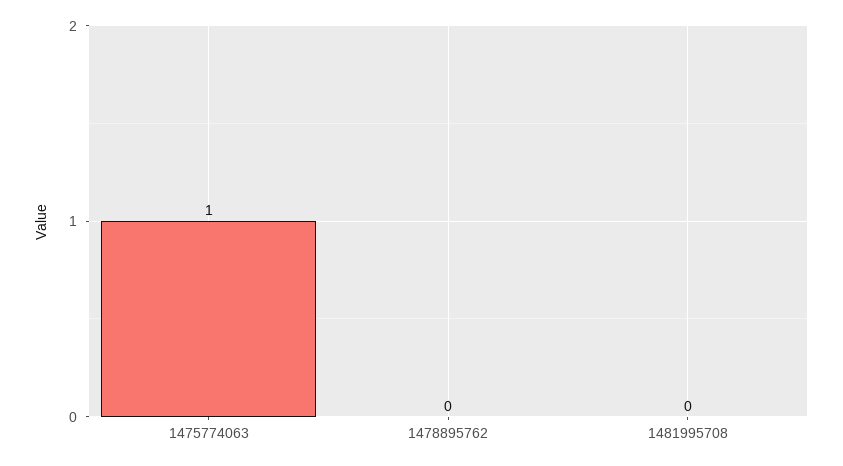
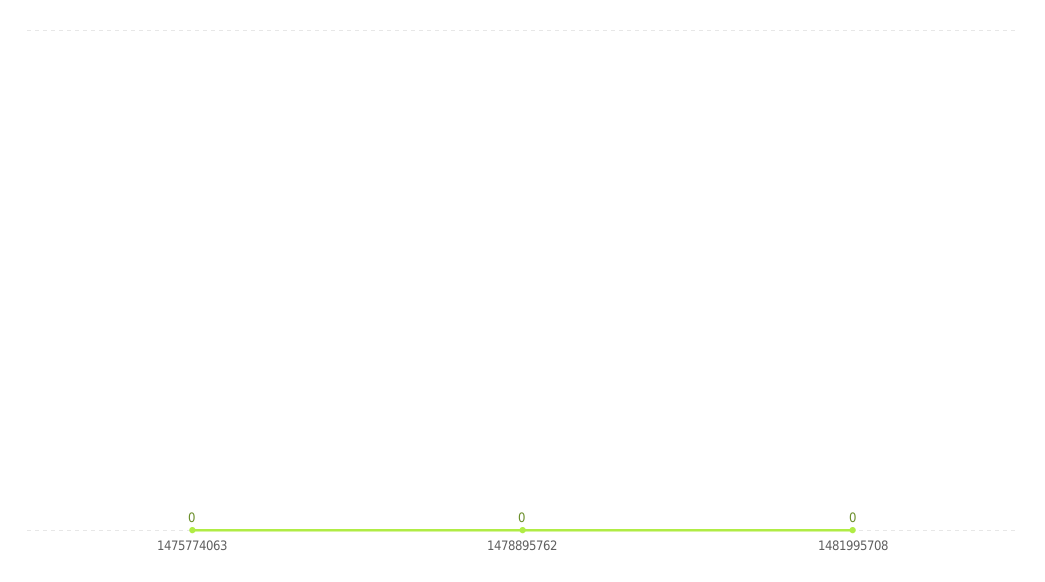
1475774063: 1 -> 0

